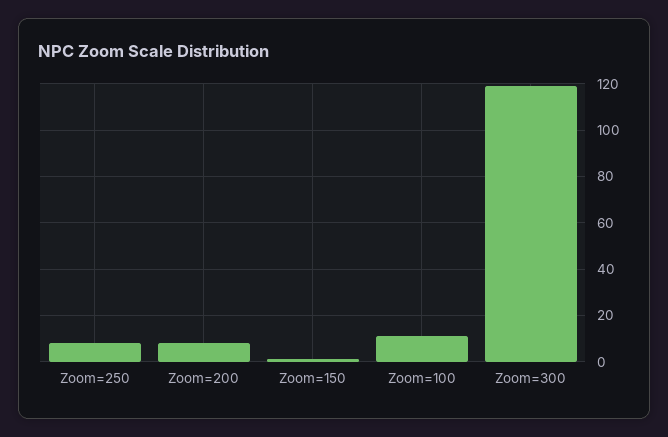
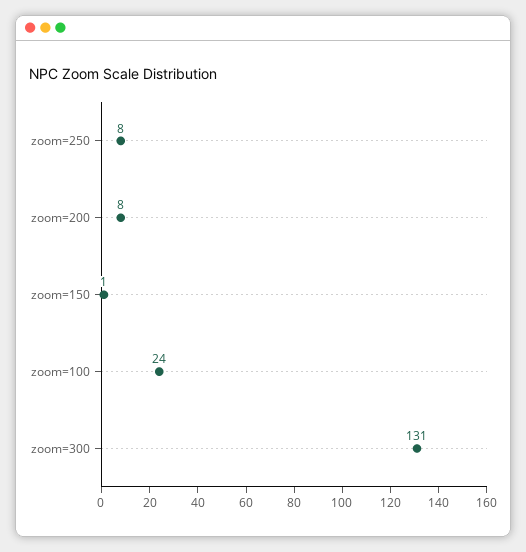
Zoom=100: 10 -> 24
Zoom=300: 120 -> 131

